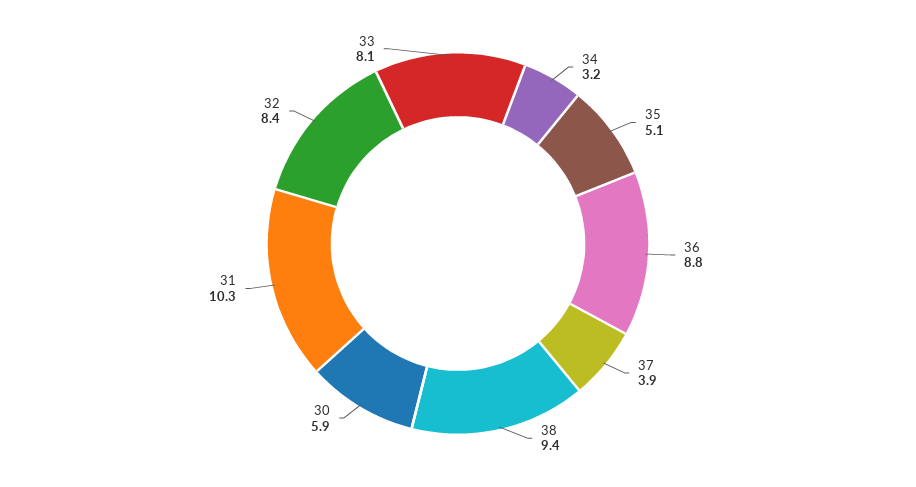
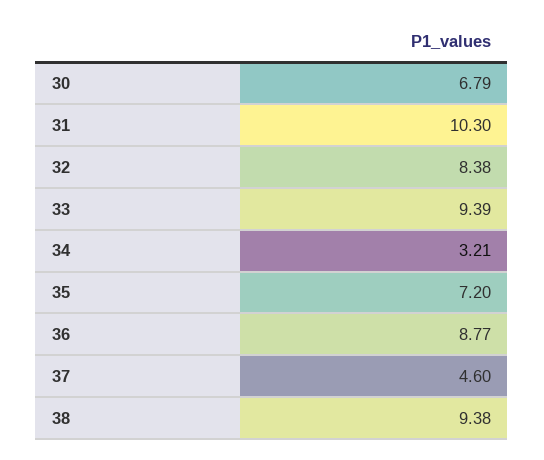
35: 5.1 -> 7.2
37: 3.9 -> 4.6
30: 5.9 -> 6.79
33: 8.1 -> 9.39

